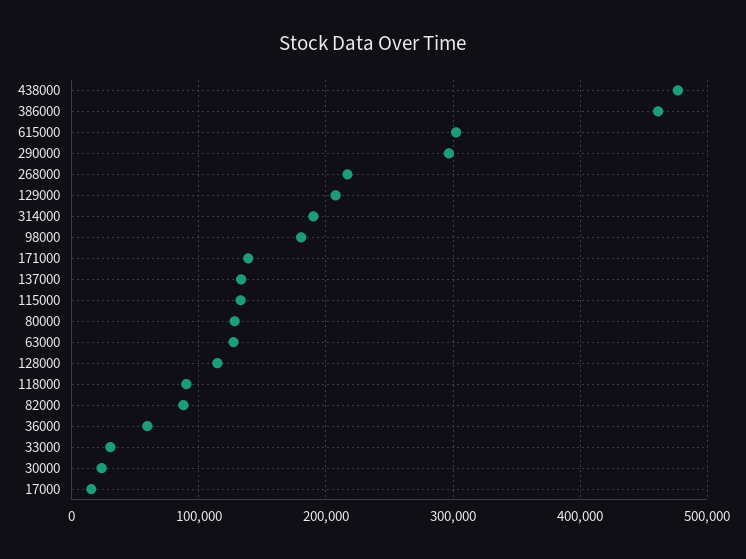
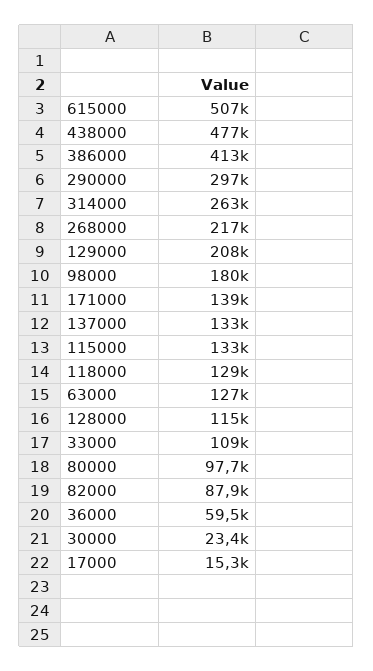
386000: 460000 -> 413000
615000: 300000 -> 507000
314000: 190000 -> 263000
80000: 130000 -> 97700
118000: 90000 -> 129000
33000: 30000 -> 109000

